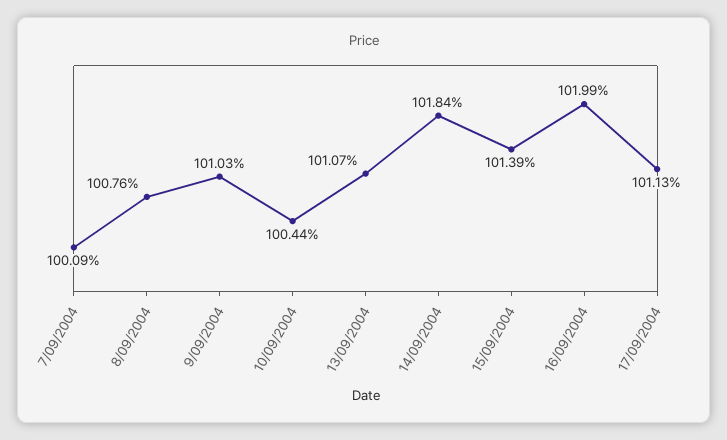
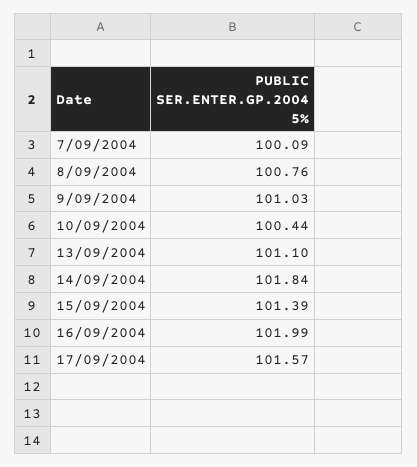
13/09/2004: 101.07 -> 101.1
17/09/2004: 101.13 -> 101.57

